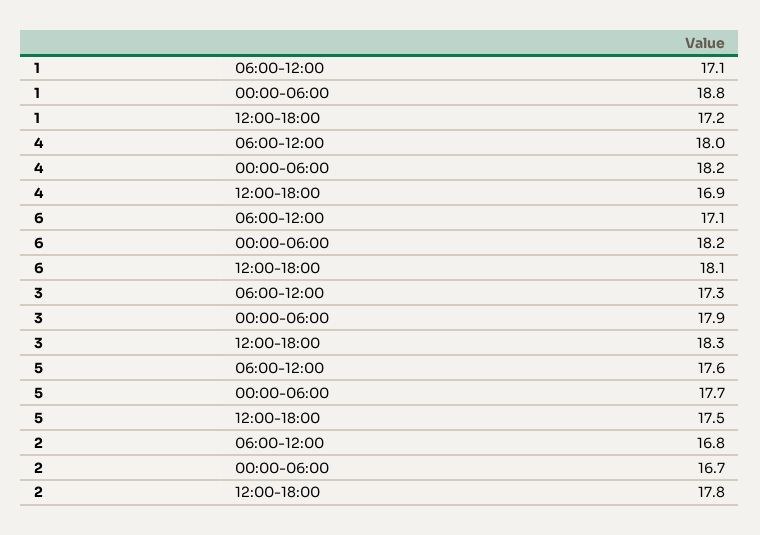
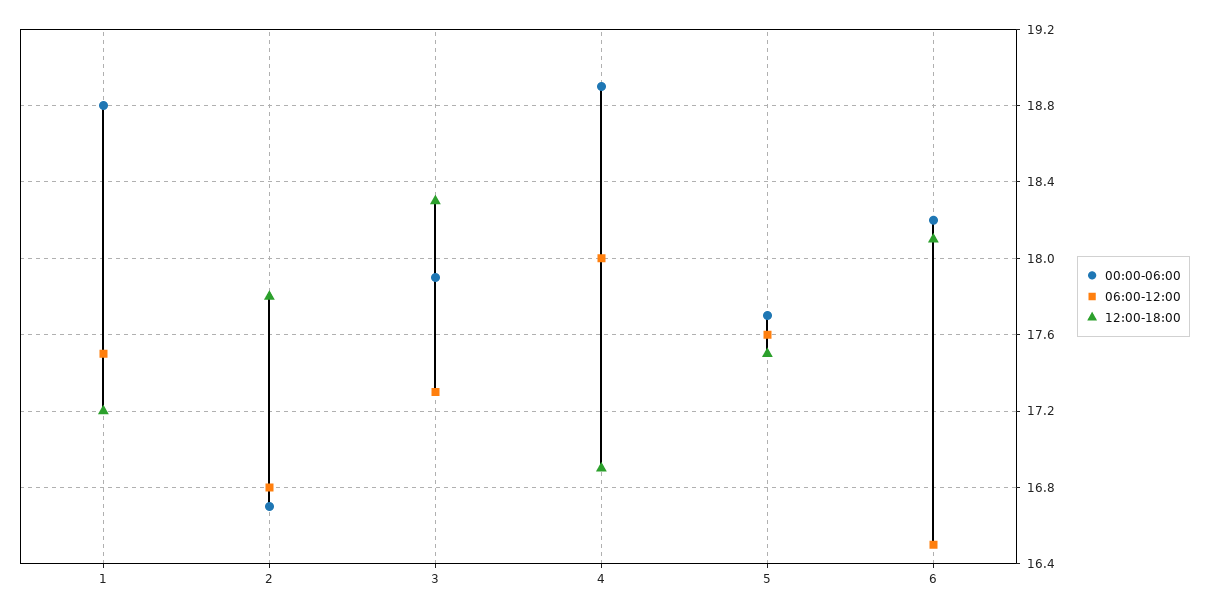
06:00-12:00, 1: 17.1 -> 17.5
00:00-06:00, 4: 18.2 -> 18.9
06:00-12:00, 6: 17.1 -> 16.5

